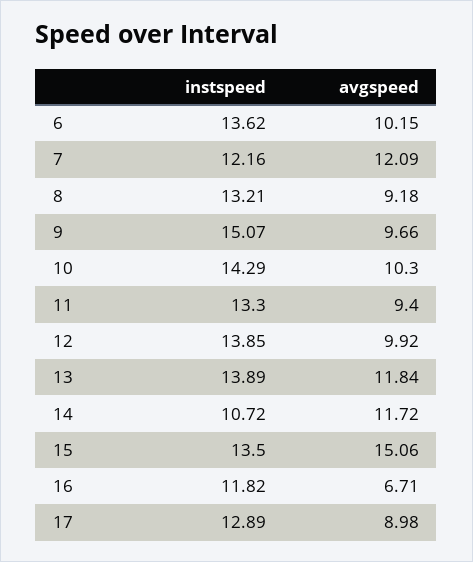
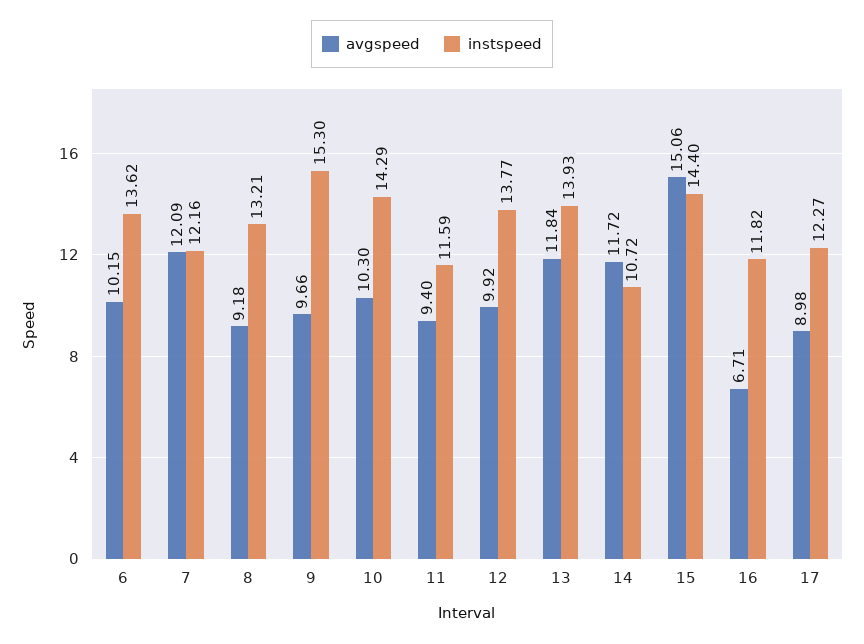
instspeed, 9: 15.07 -> 15.3
instspeed, 11: 13.3 -> 11.59
instspeed, 12: 13.85 -> 13.77
instspeed, 13: 13.89 -> 13.93
instspeed, 15: 13.5 -> 14.4
instspeed, 17: 12.89 -> 12.27

